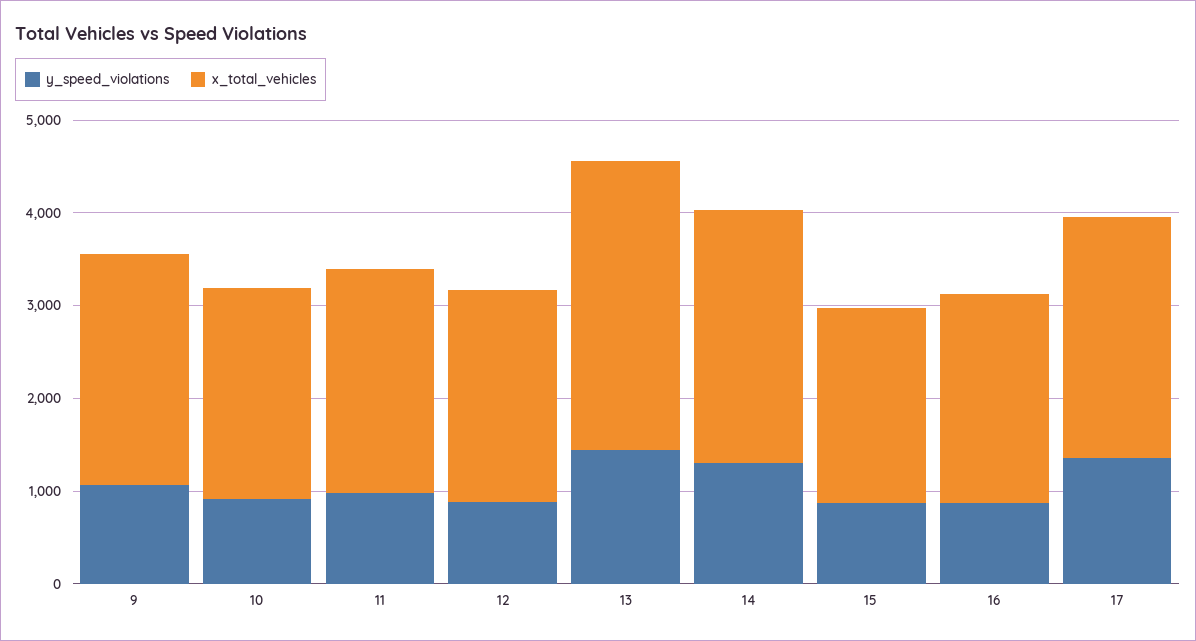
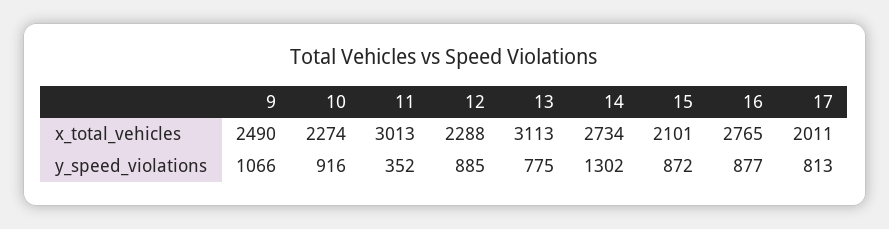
y_speed_violations, 11: 1000 -> 352
x_total_vehicles, 11: 2400 -> 3013
y_speed_violations, 13: 1400 -> 775
x_total_vehicles, 16: 2200 -> 2765
y_speed_violations, 17: 1400 -> 813
x_total_vehicles, 17: 2600 -> 2011

